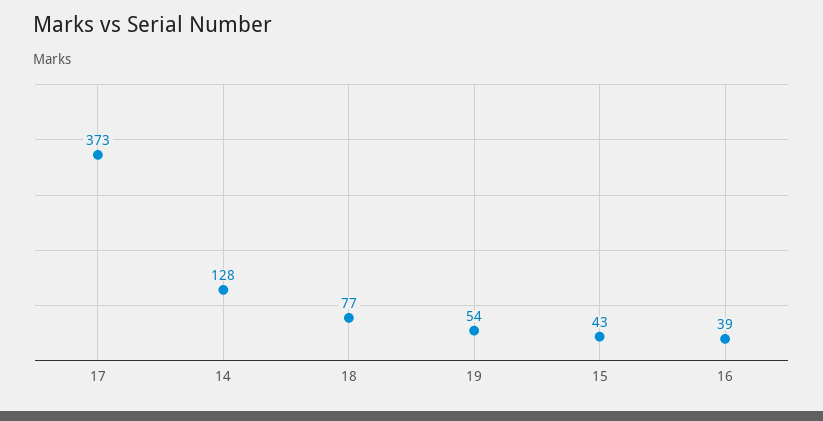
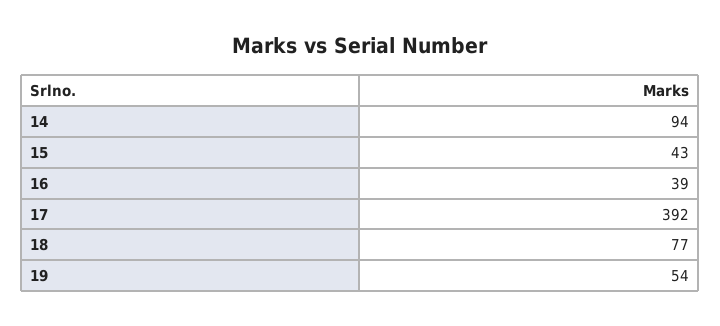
17: 373 -> 392
14: 128 -> 94

